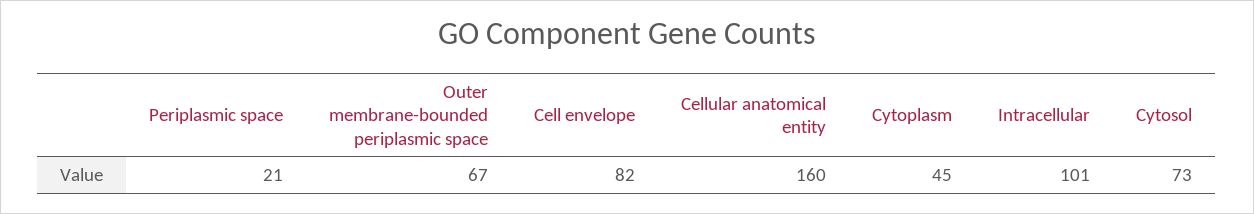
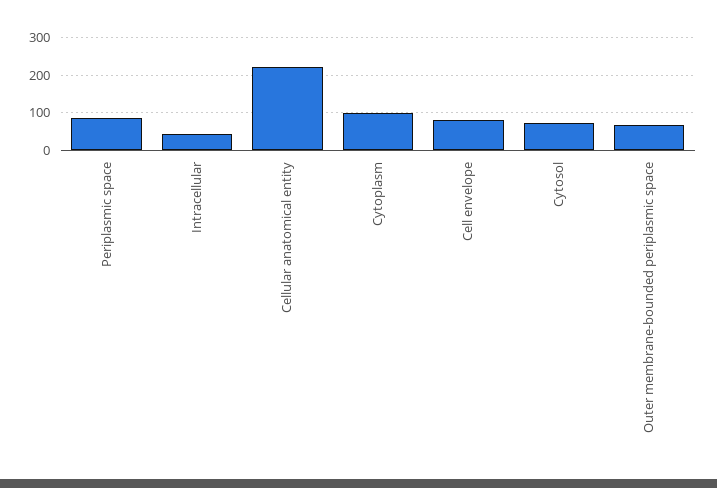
Periplasmic space: 21 -> 80
Cellular anatomical entity: 160 -> 220
Cytoplasm: 45 -> 100
Intracellular: 101 -> 40

